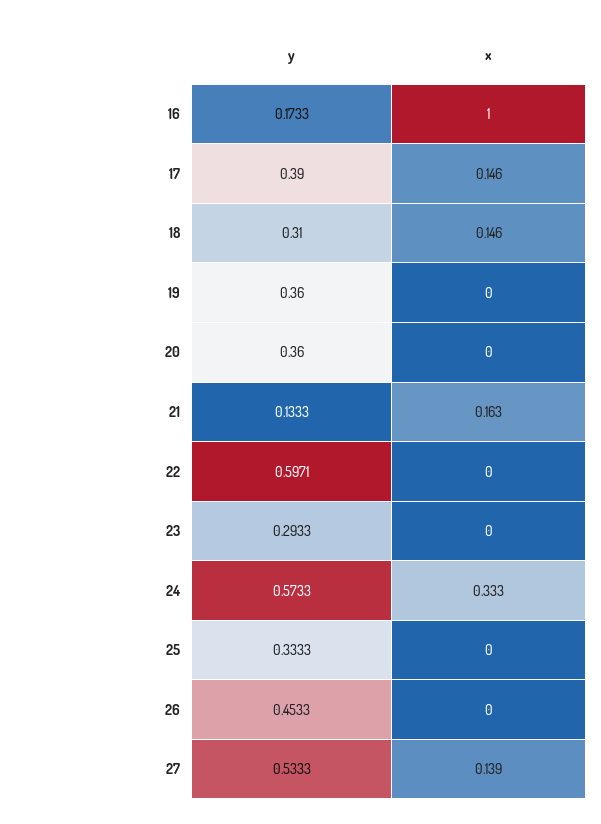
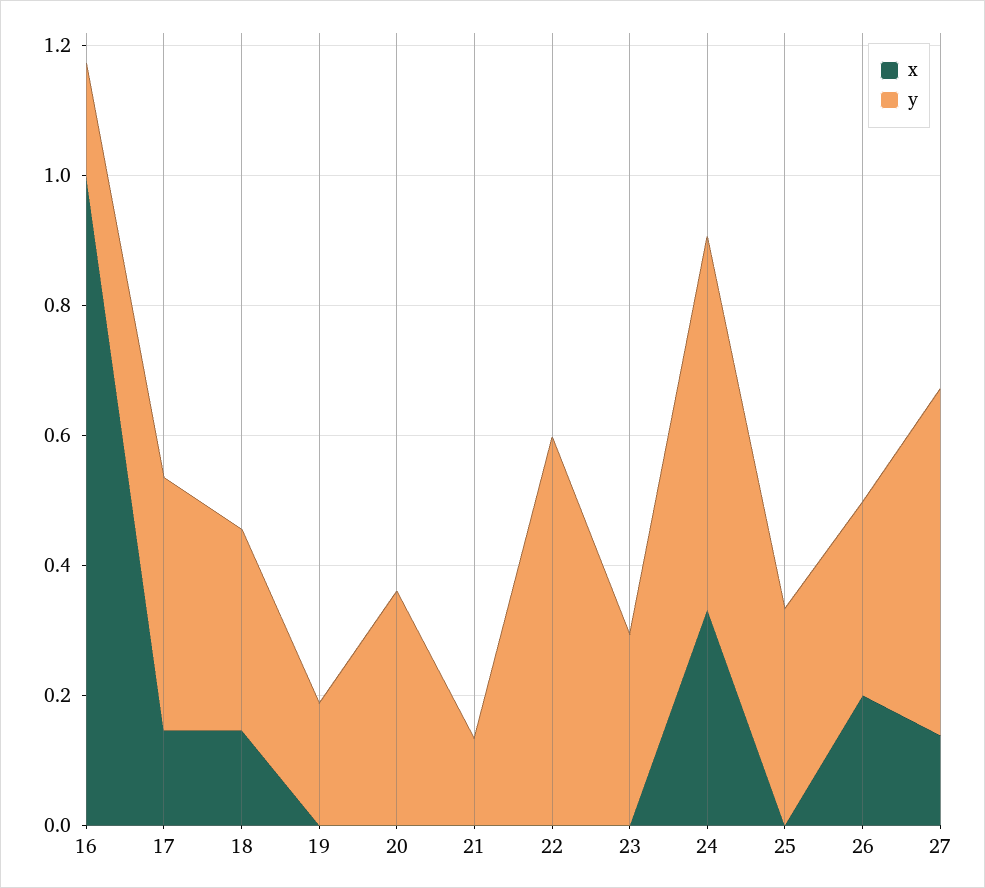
y, 19: 0.36 -> 0.2
x, 21: 0.163 -> 0
y, 26: 0.4533 -> 0.3
x, 26: 0 -> 0.2

